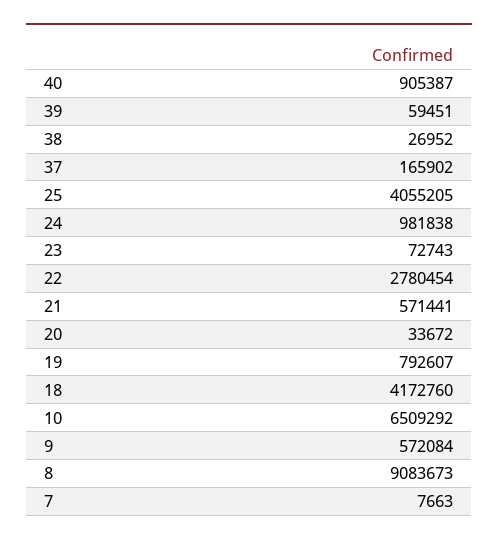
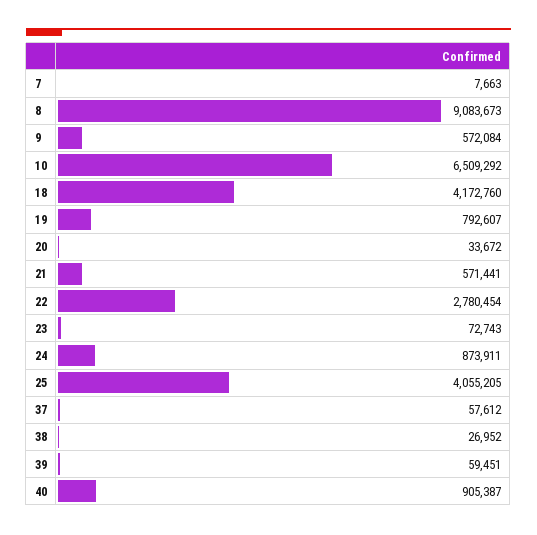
37: 165902 -> 57612
24: 981838 -> 873911

